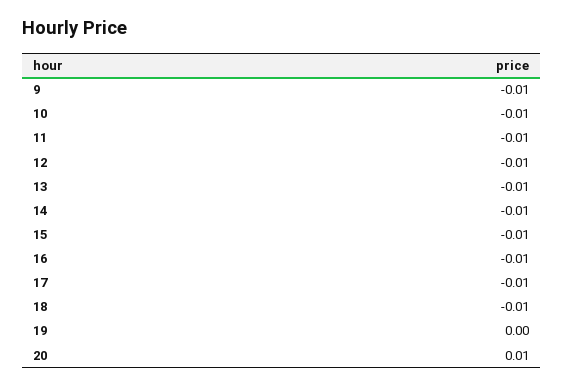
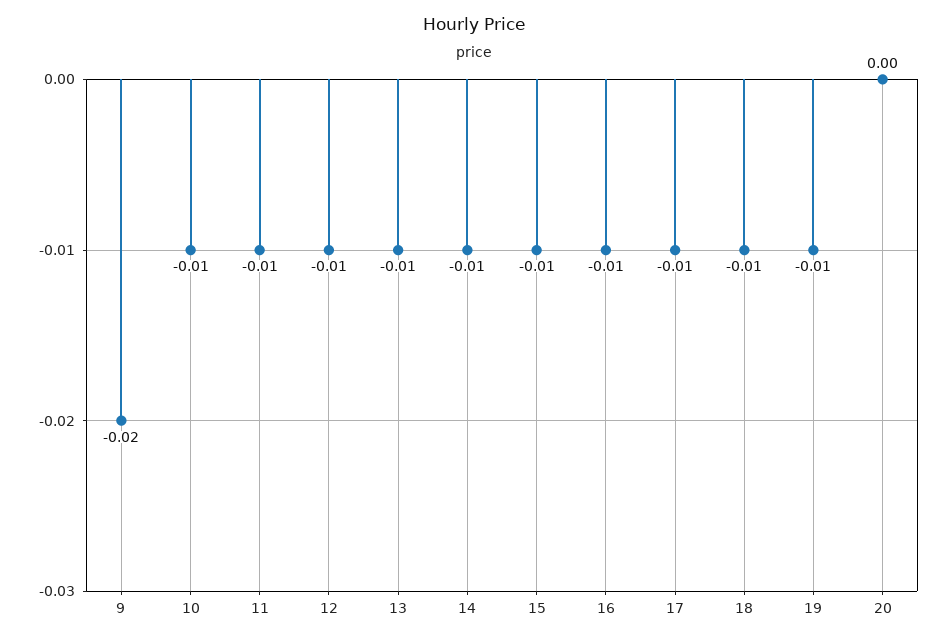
9: -0.01 -> -0.02
19: 0 -> -0.01
20: 0.01 -> 0

